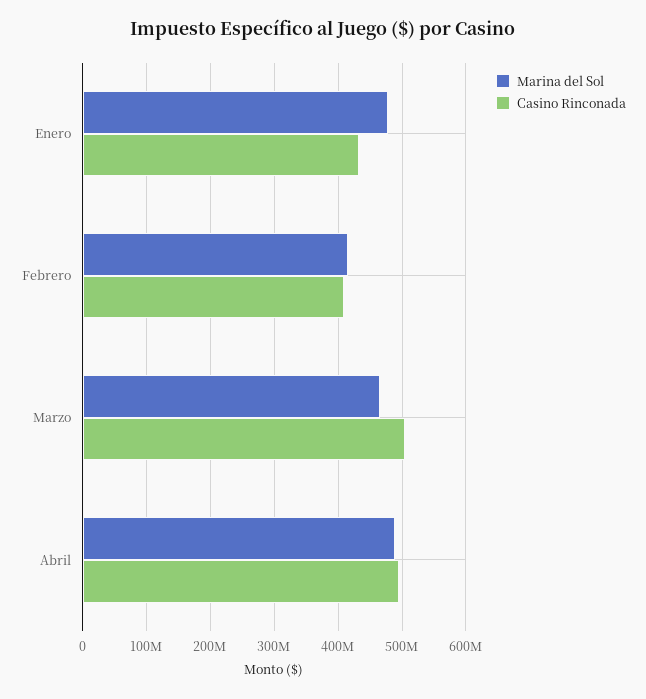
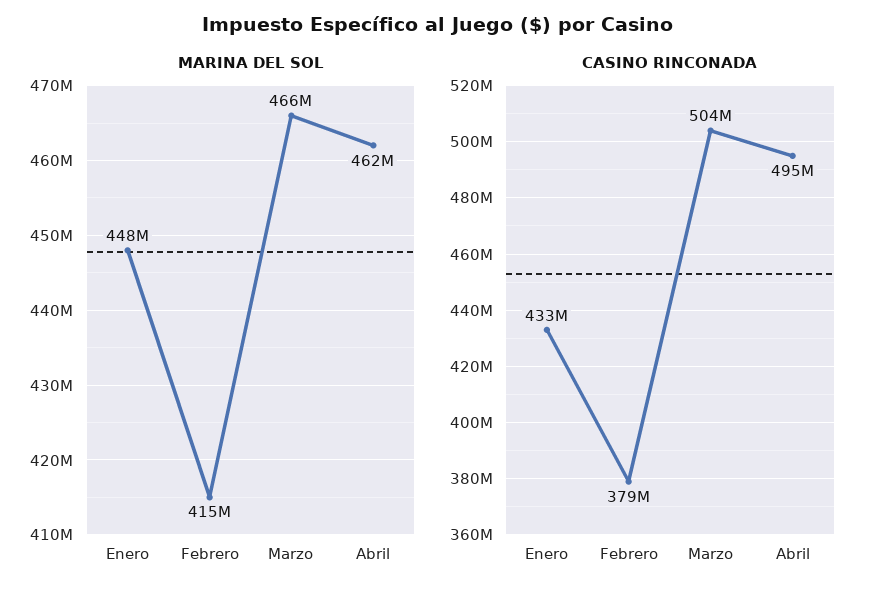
Marina del Sol, Enero: 480000000 -> 448000000
Casino Rinconada, Febrero: 410000000 -> 379000000
Marina del Sol, Abril: 490000000 -> 462000000

